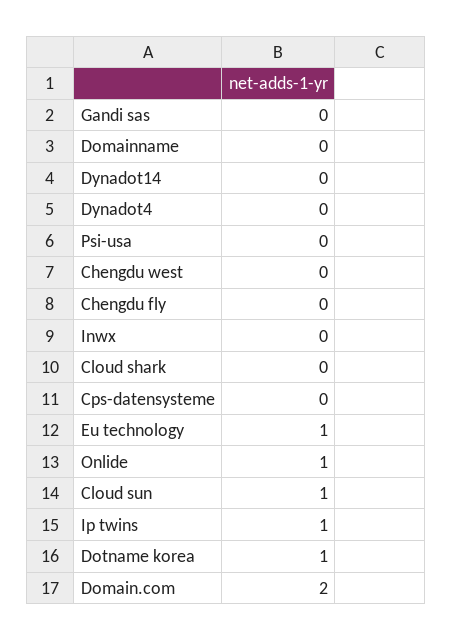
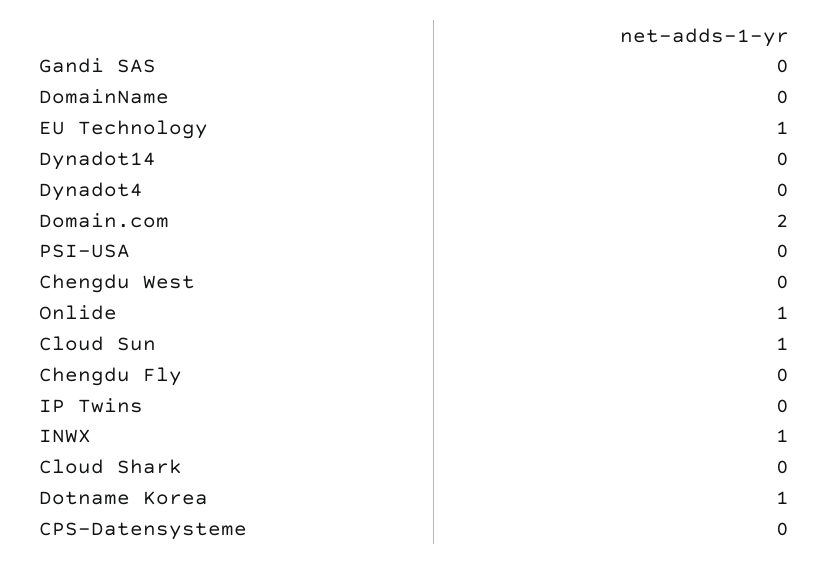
Inwx: 0 -> 1
Ip twins: 1 -> 0

